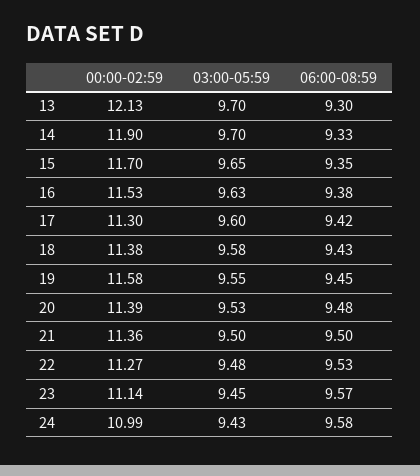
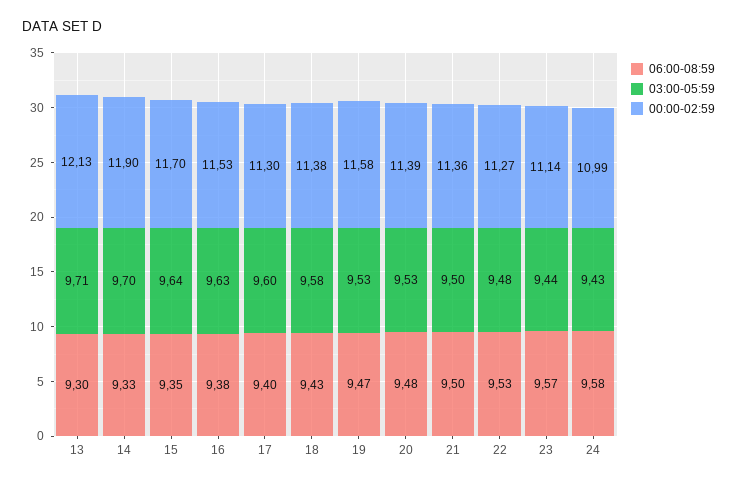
03:00-05:59, 13: 9.7 -> 9.71
03:00-05:59, 15: 9.65 -> 9.64
06:00-08:59, 17: 9.42 -> 9.4
03:00-05:59, 19: 9.55 -> 9.53
06:00-08:59, 19: 9.45 -> 9.47
03:00-05:59, 23: 9.45 -> 9.44

